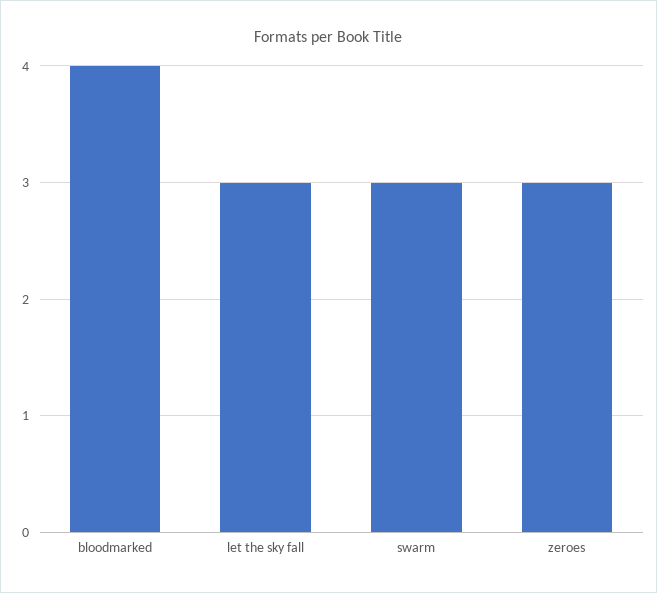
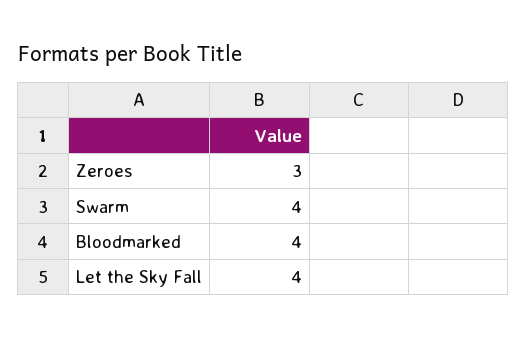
let the sky fall: 3 -> 4
swarm: 3 -> 4

